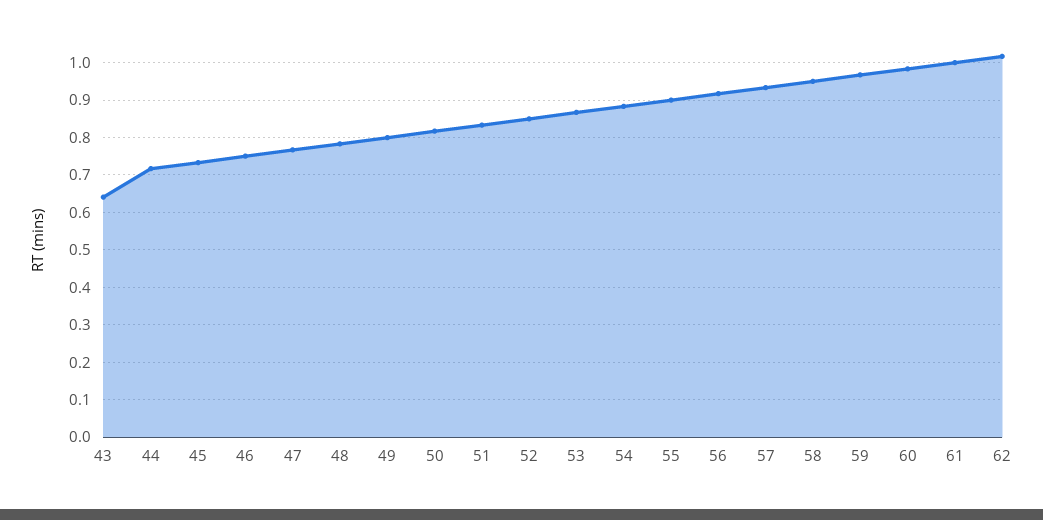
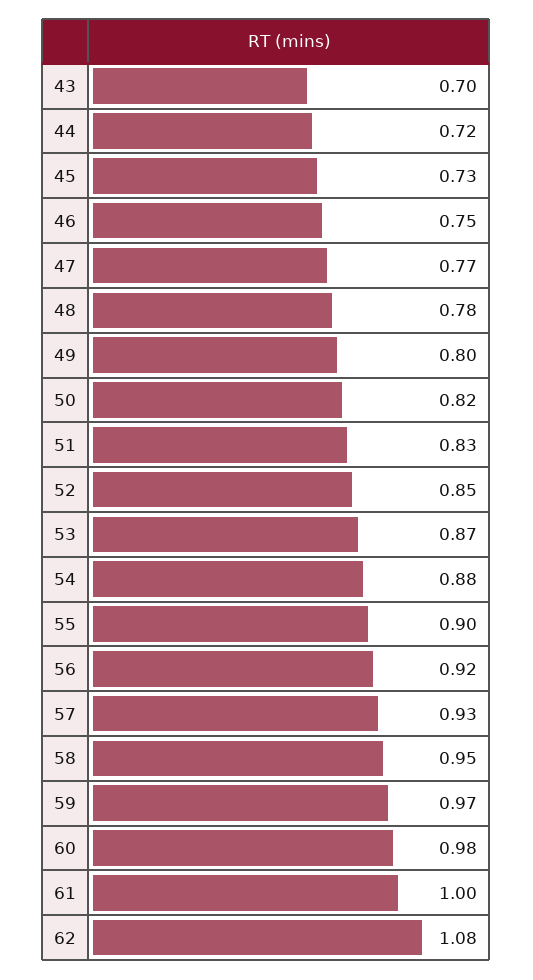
43: 0.64 -> 0.7
62: 1.02 -> 1.08

